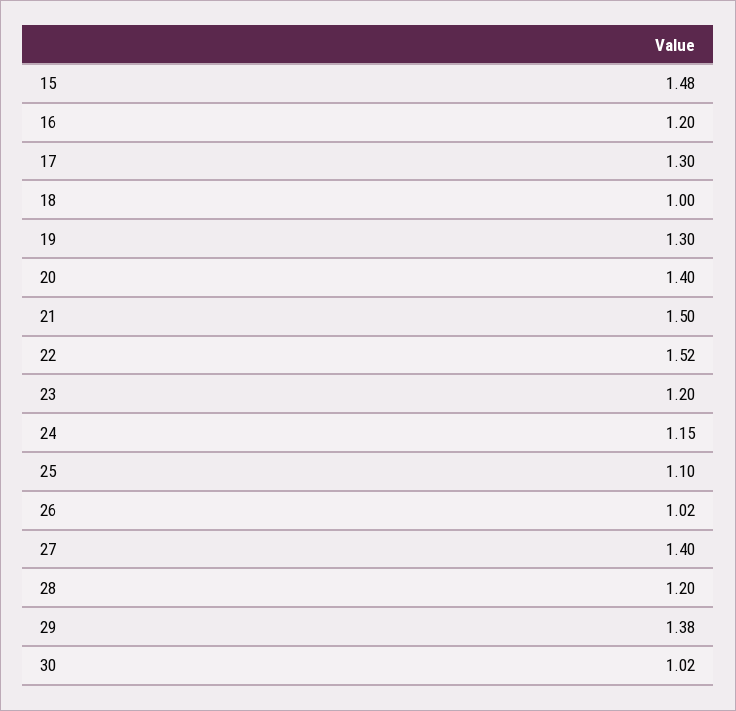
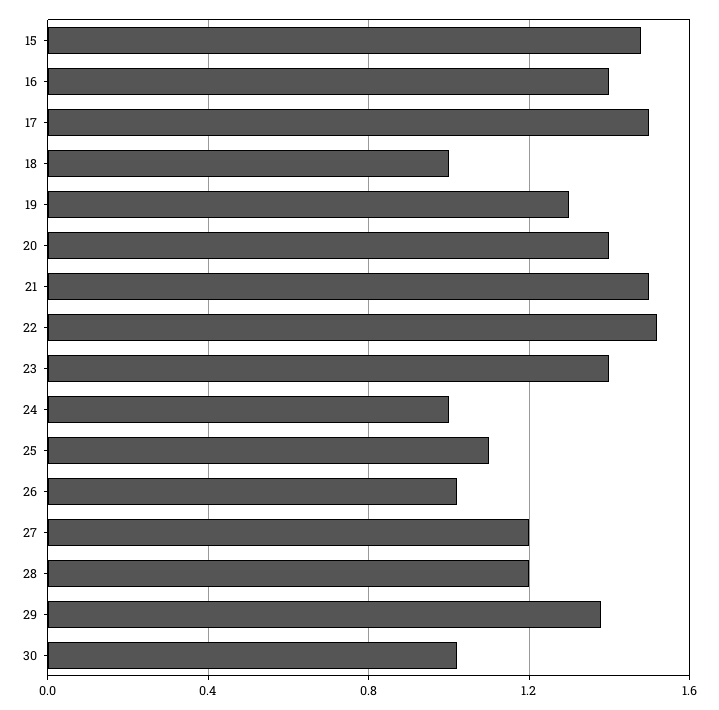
16: 1.2 -> 1.4
17: 1.3 -> 1.5
23: 1.2 -> 1.4
24: 1.15 -> 1
27: 1.4 -> 1.2

